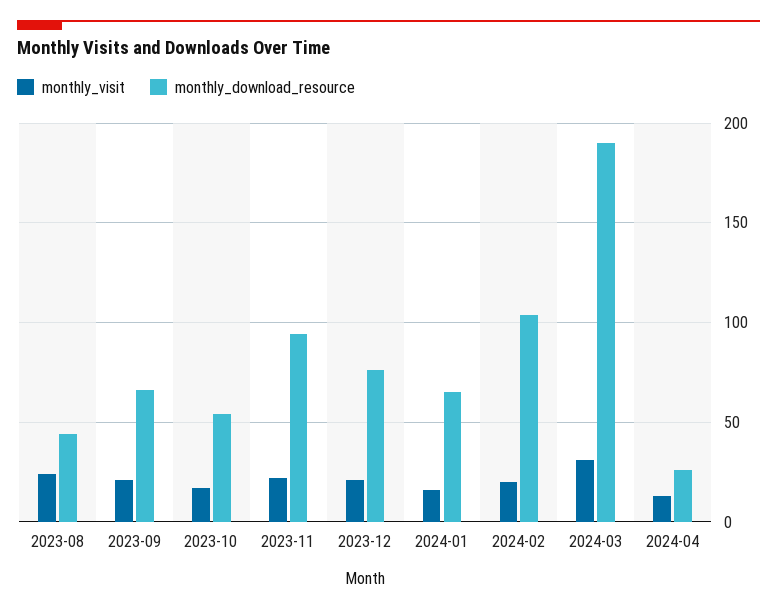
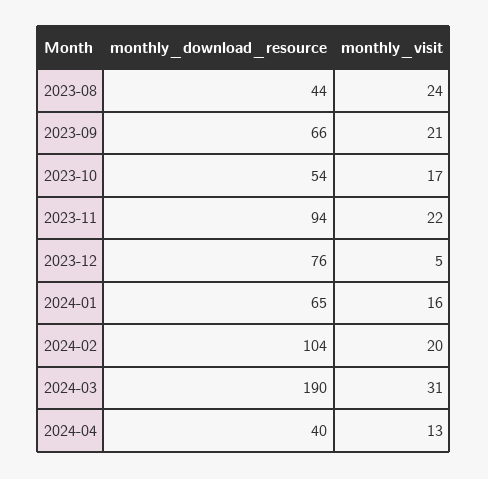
monthly_visit, 2023-12: 20 -> 5
monthly_download_resource, 2024-04: 25 -> 40

